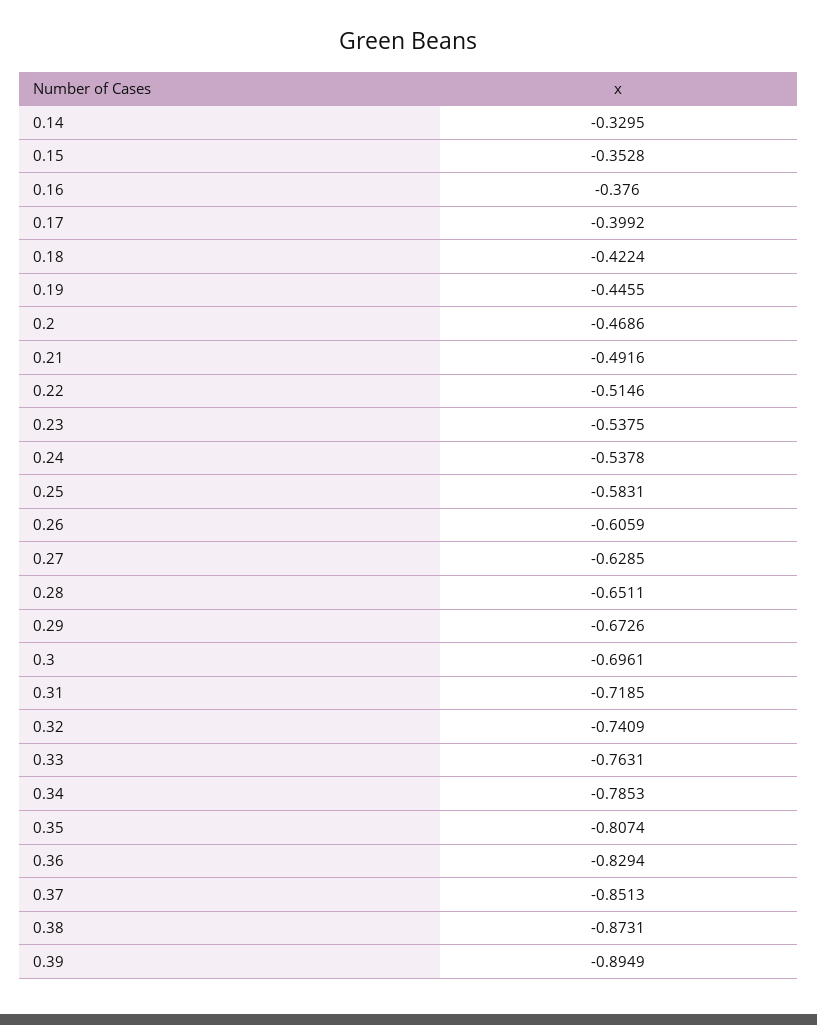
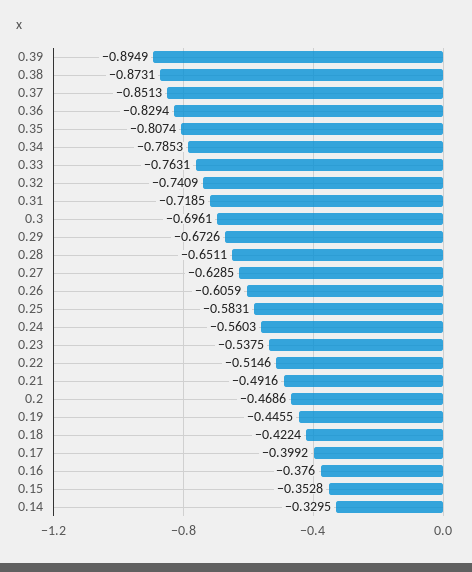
0.24: -0.5378 -> -0.5603

